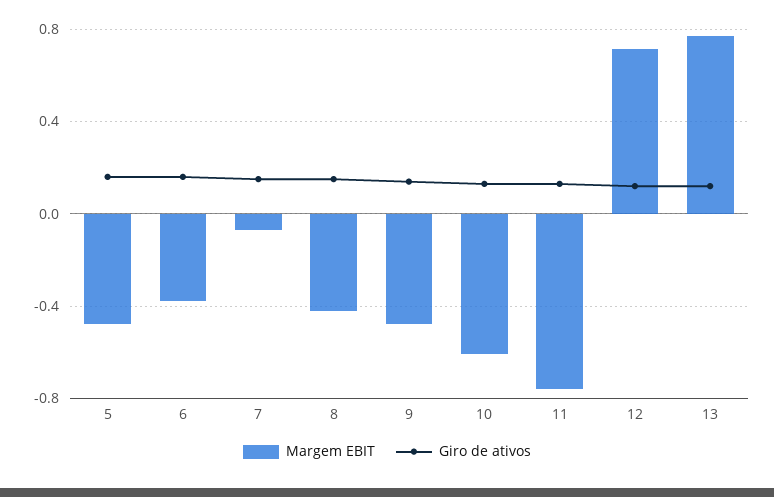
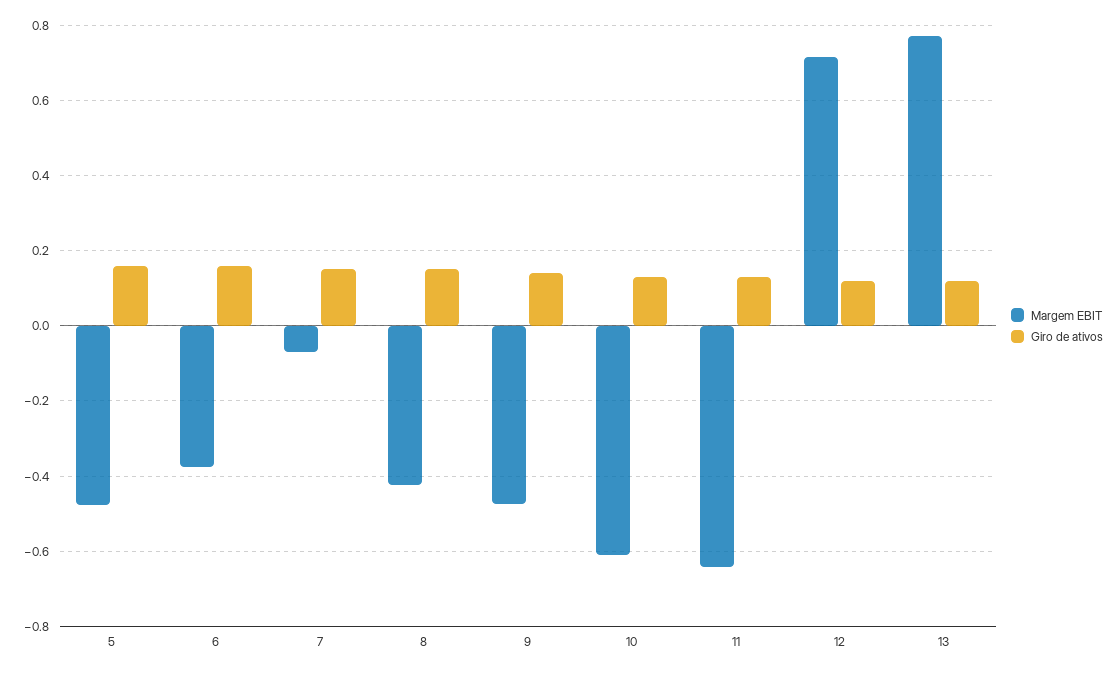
Margem EBIT, 11: -0.75 -> -0.64

